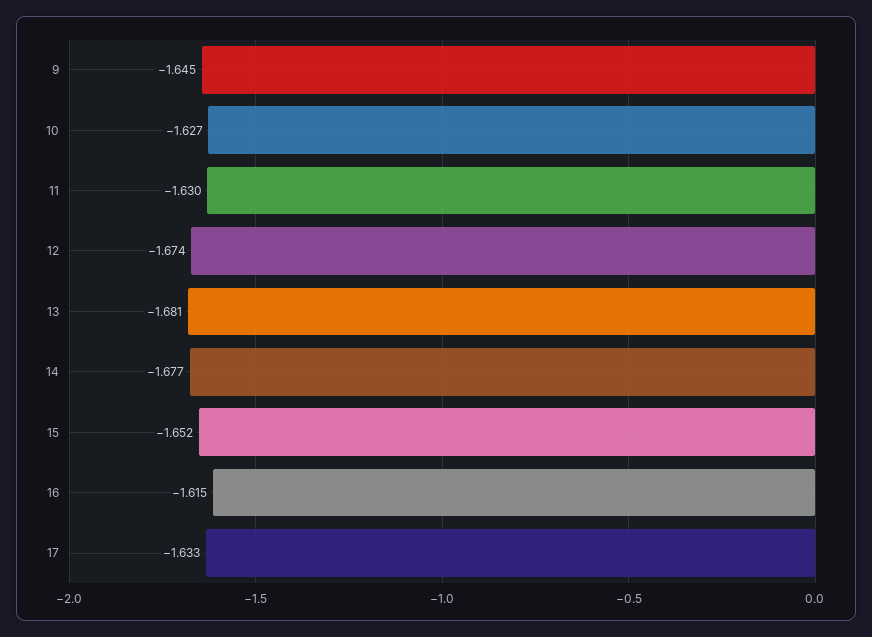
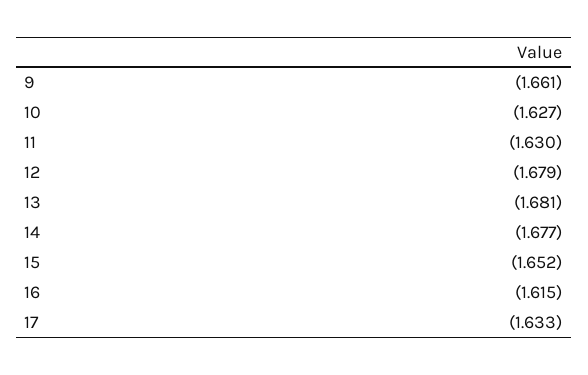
9: -1.645 -> -1.661
12: -1.674 -> -1.679

